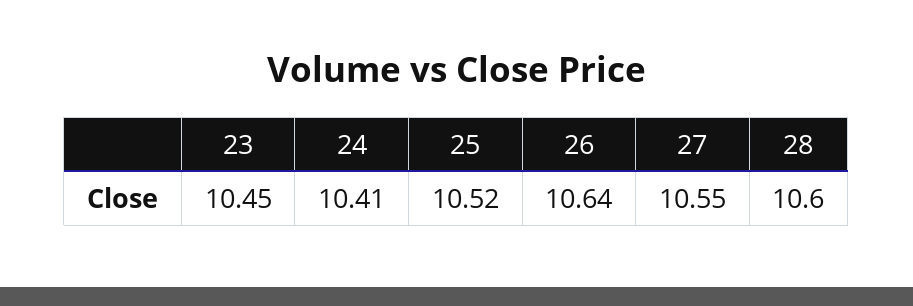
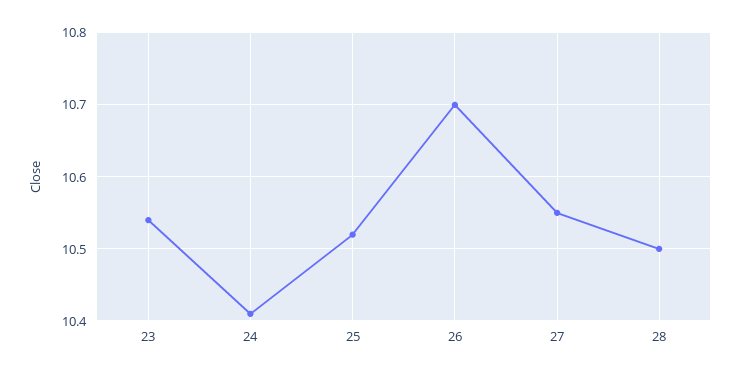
23: 10.45 -> 10.54
26: 10.64 -> 10.7
28: 10.6 -> 10.5

